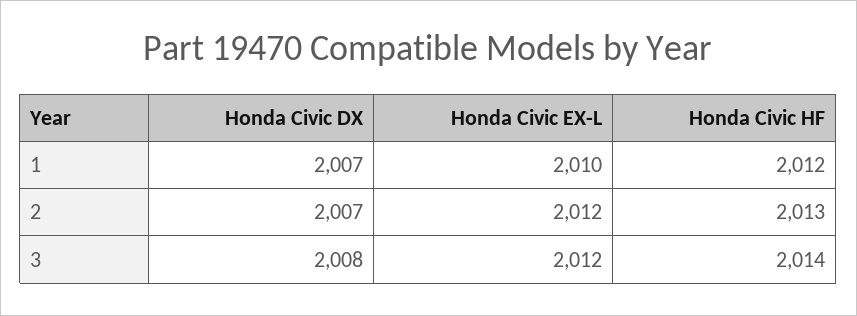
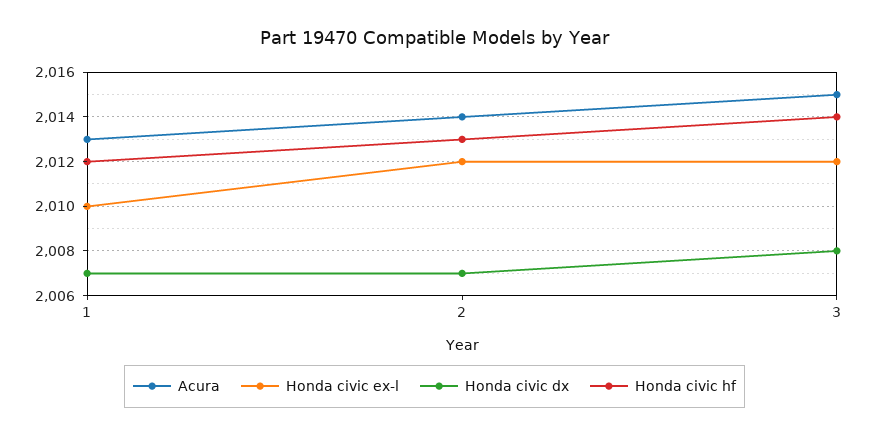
Acura, 1: none -> 2013
Acura, 2: none -> 2014
Acura, 3: none -> 2015

